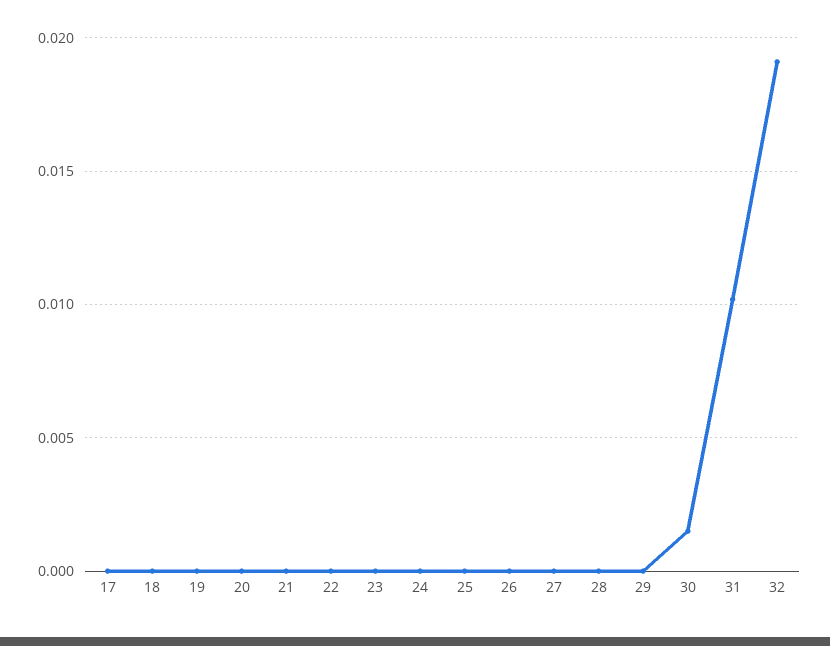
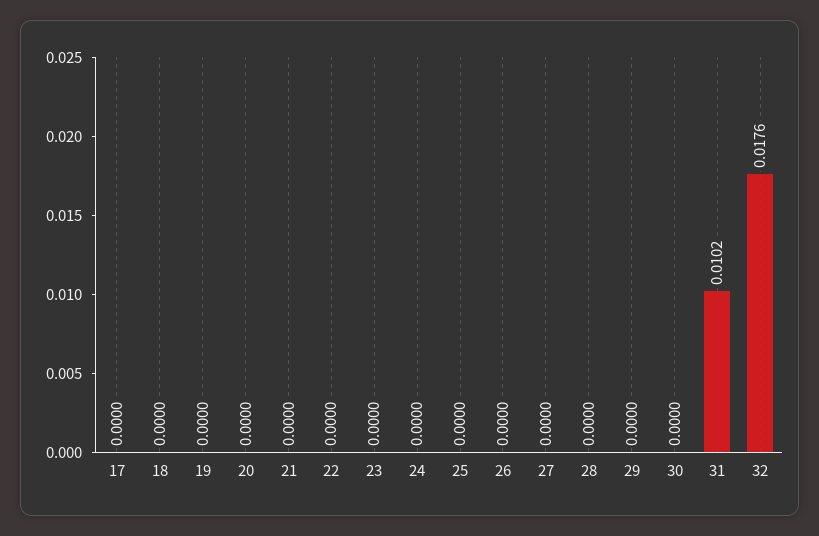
30: 0.0015 -> 0
32: 0.019 -> 0.0176

